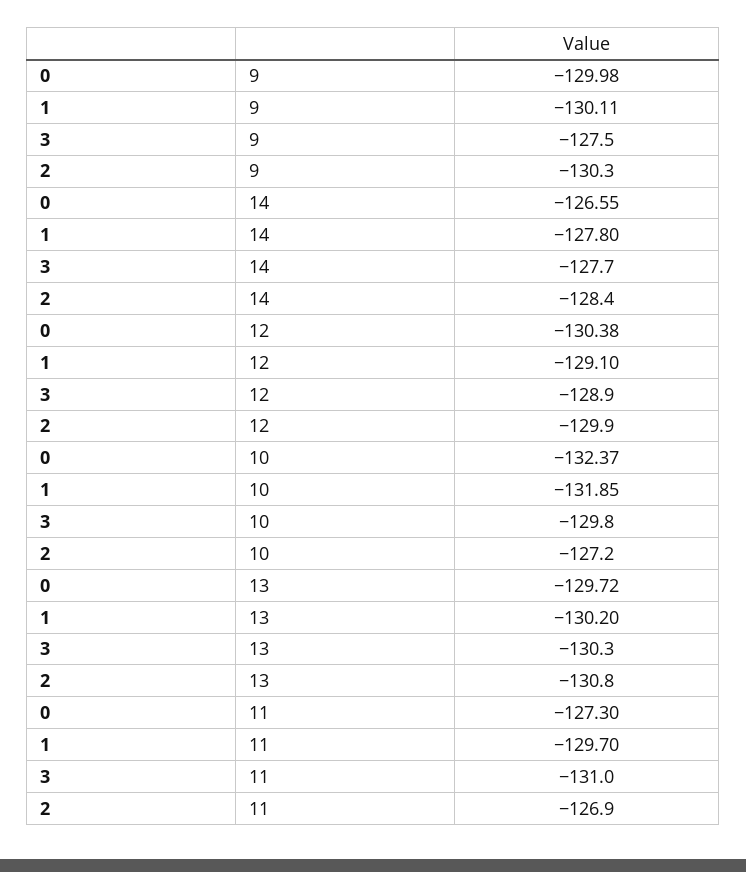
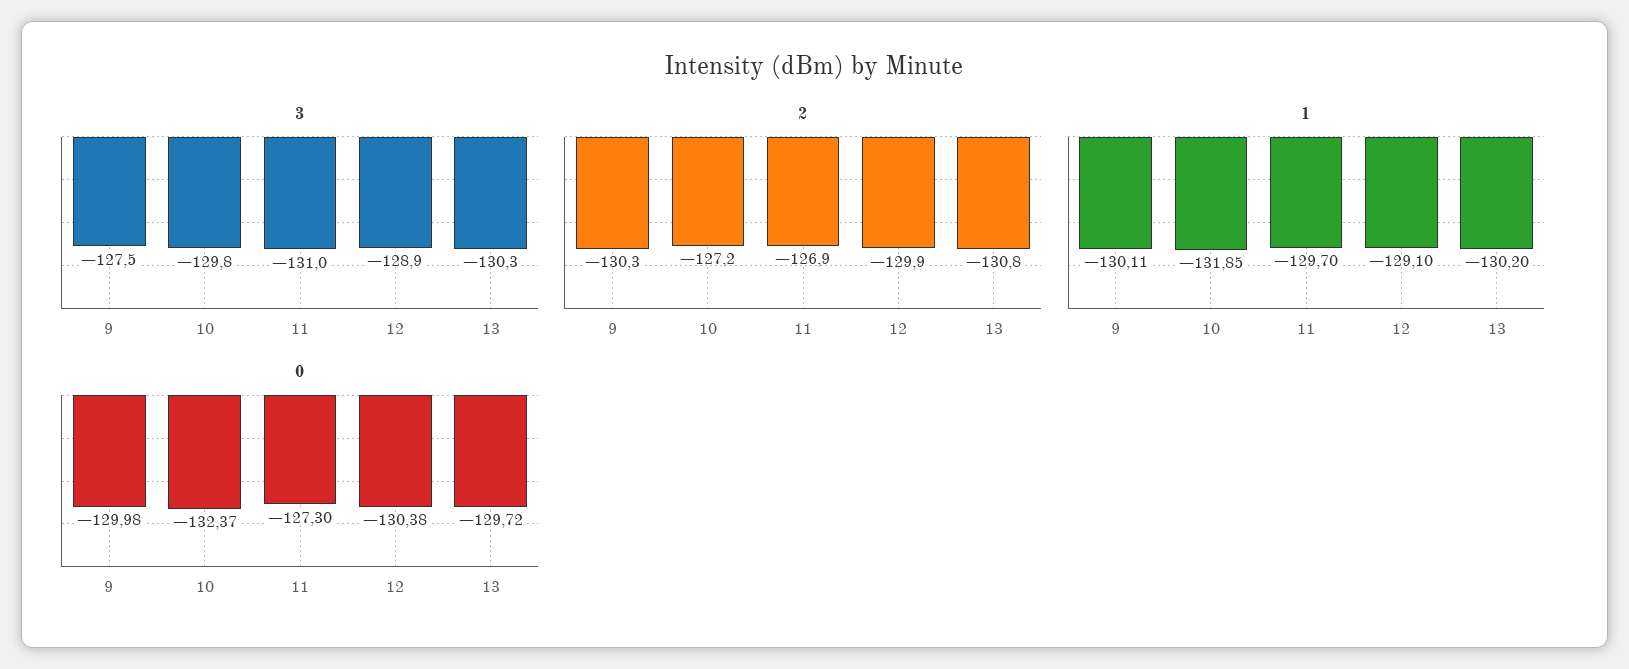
0, 14: -126.55 -> none
1, 14: -127.8 -> none
3, 14: -127.7 -> none
2, 14: -128.4 -> none

